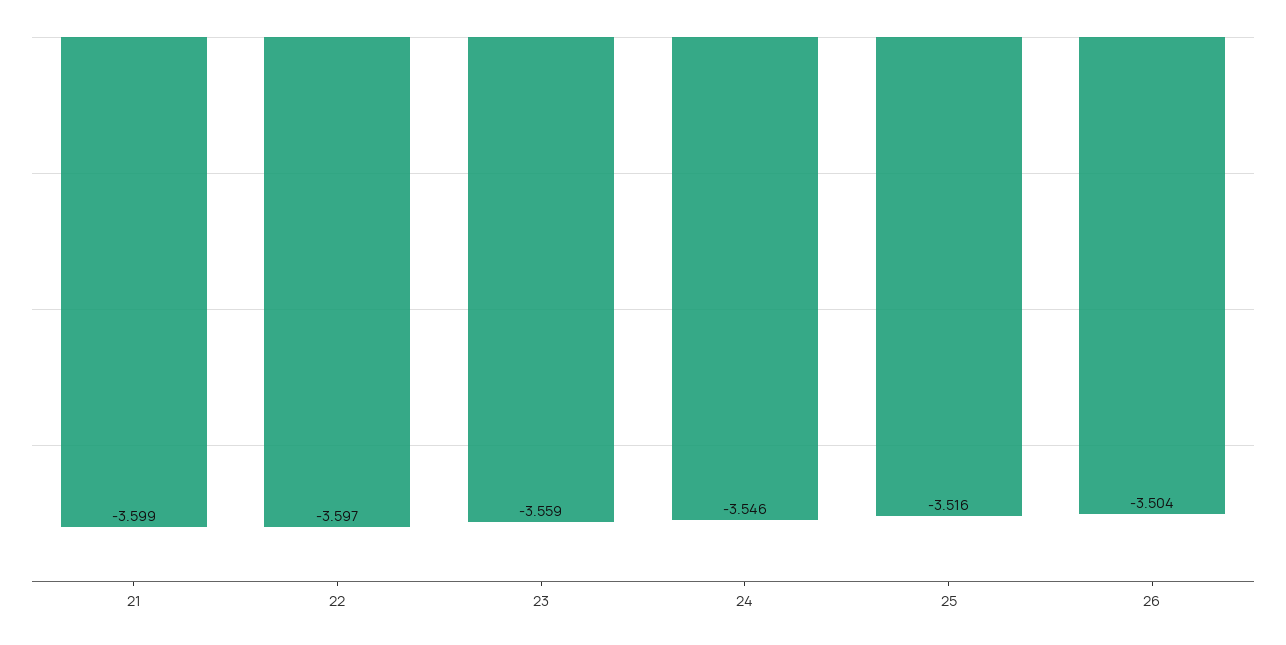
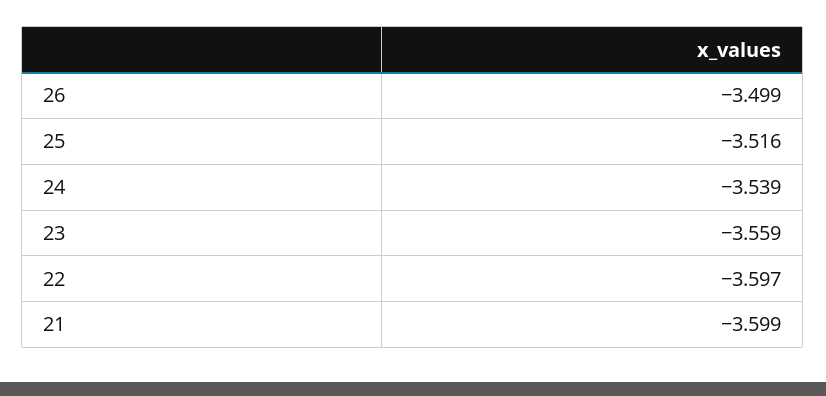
24: -3.546 -> -3.539
26: -3.504 -> -3.499

